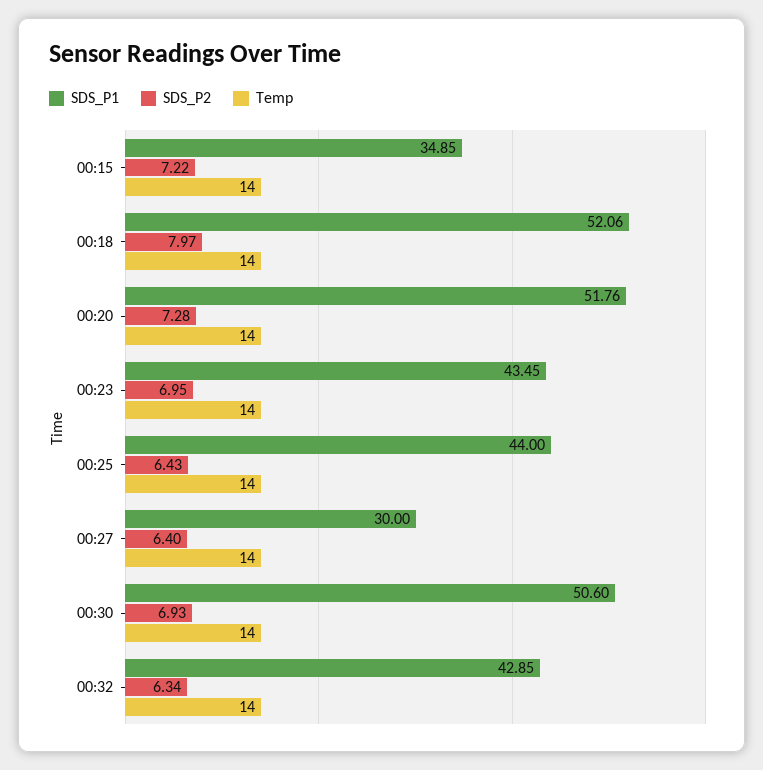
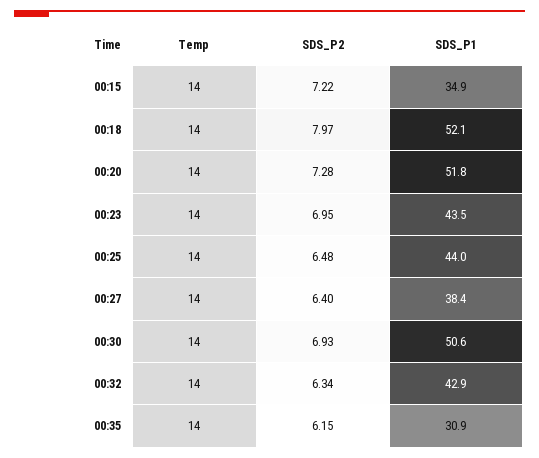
SDS_P2, 00:25: 6.43 -> 6.48
SDS_P1, 00:27: 30 -> 38.4
Temp, 00:35: none -> 14
SDS_P2, 00:35: none -> 6.15
SDS_P1, 00:35: none -> 30.9

